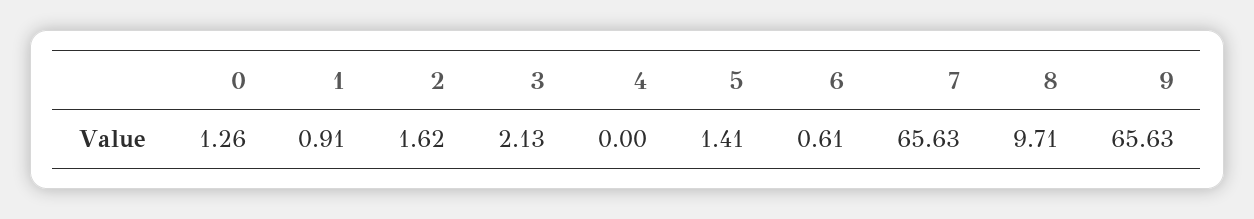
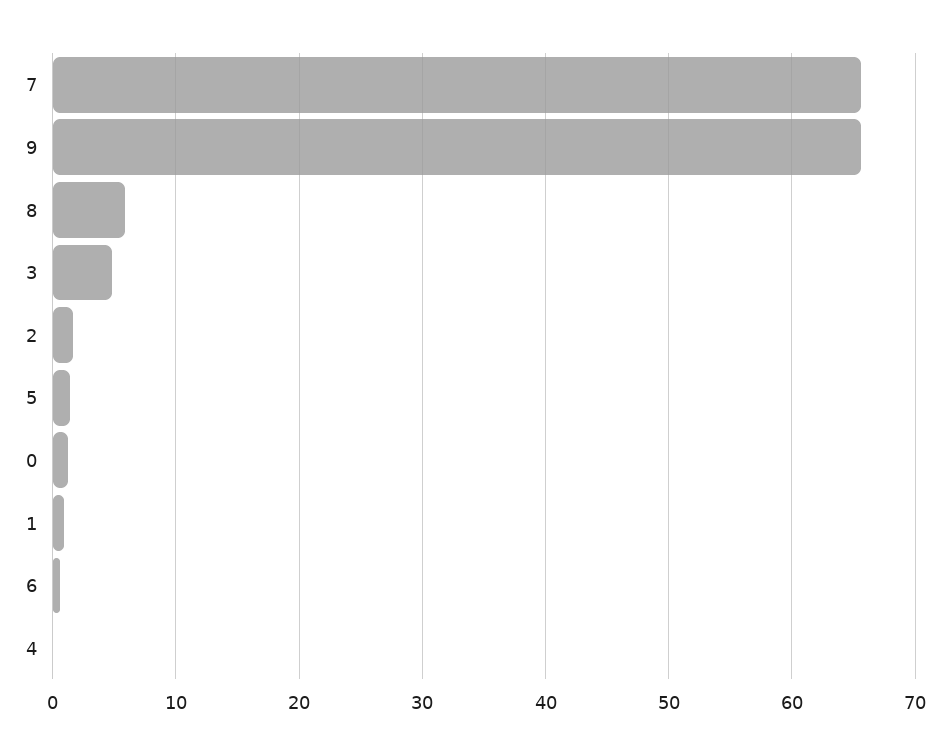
3: 2.13 -> 5
8: 9.71 -> 6

